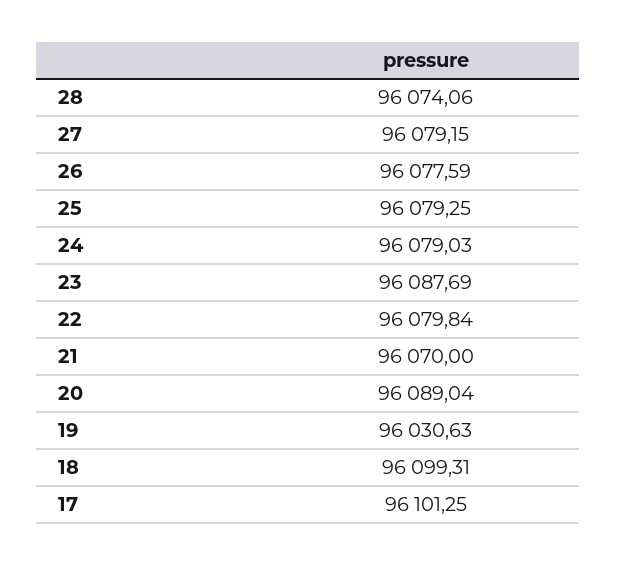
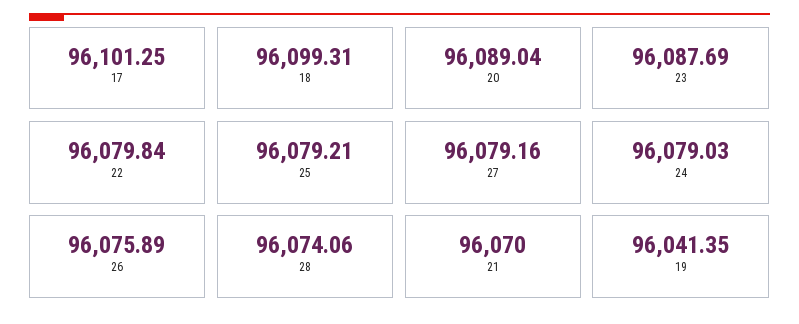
27: 96079.15 -> 96079.16
26: 96077.59 -> 96075.89
25: 96079.25 -> 96079.21
19: 96030.63 -> 96041.35

